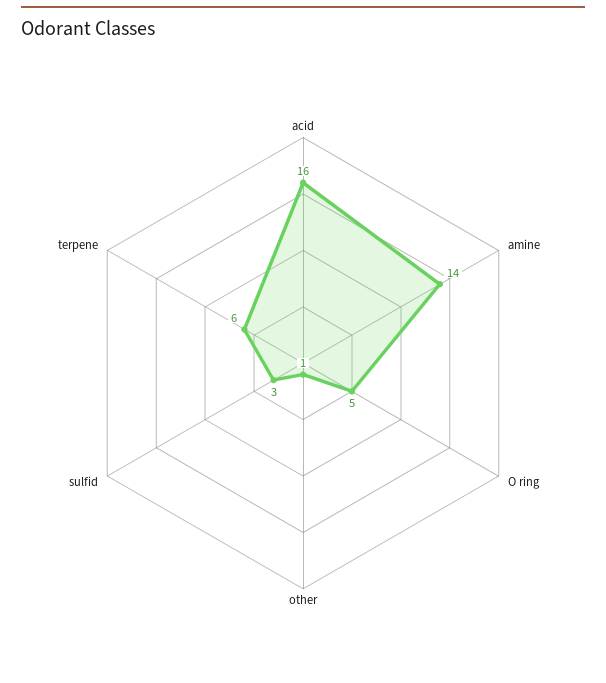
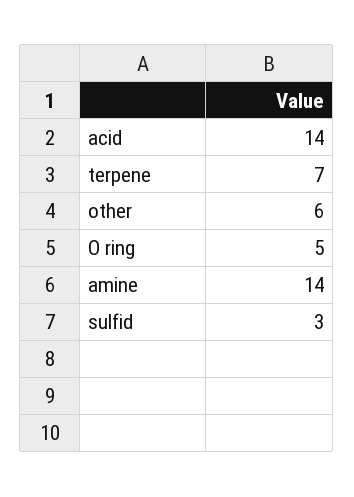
acid: 16 -> 14
other: 1 -> 6
terpene: 6 -> 7

